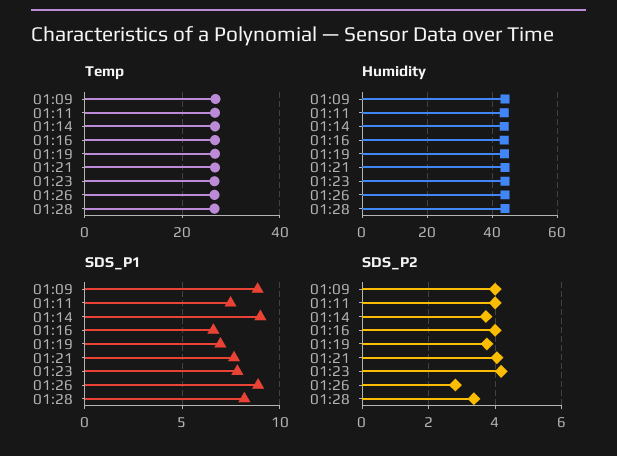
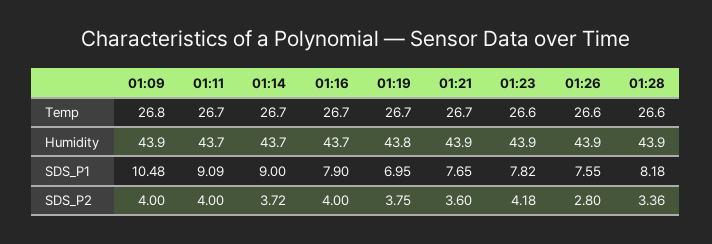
SDS_P1, 01:09: 9 -> 10.48
SDS_P1, 01:11: 7.5 -> 9.09
SDS_P1, 01:16: 6.5 -> 7.9
SDS_P1, 01:26: 9 -> 7.55
SDS_P2, 01:21: 4 -> 3.6

